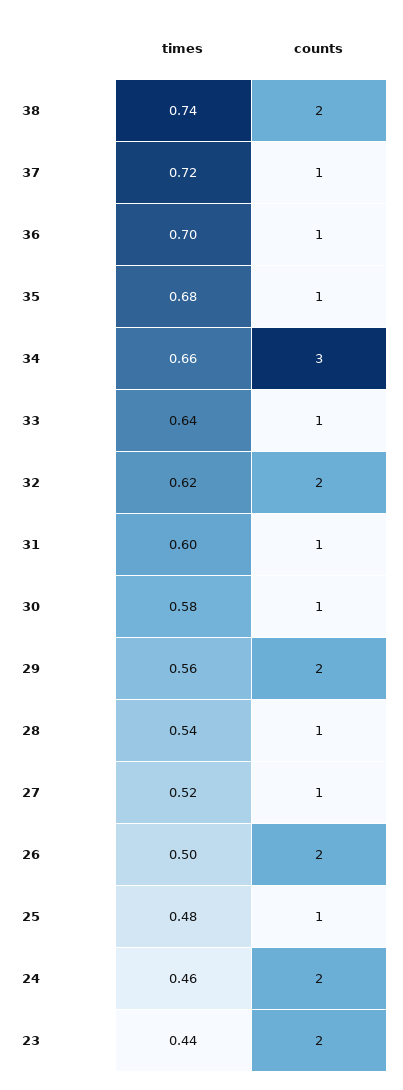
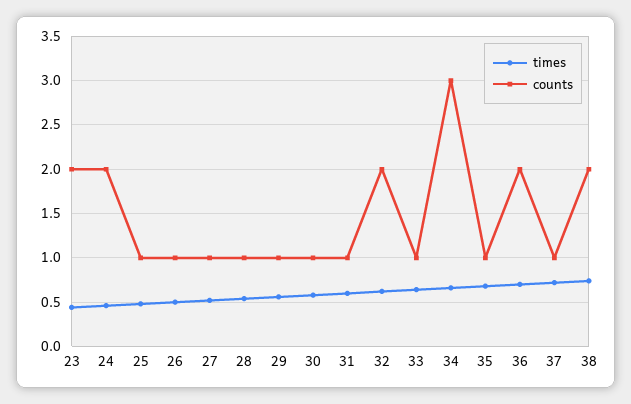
counts, 36: 1 -> 2
counts, 29: 2 -> 1
counts, 26: 2 -> 1

